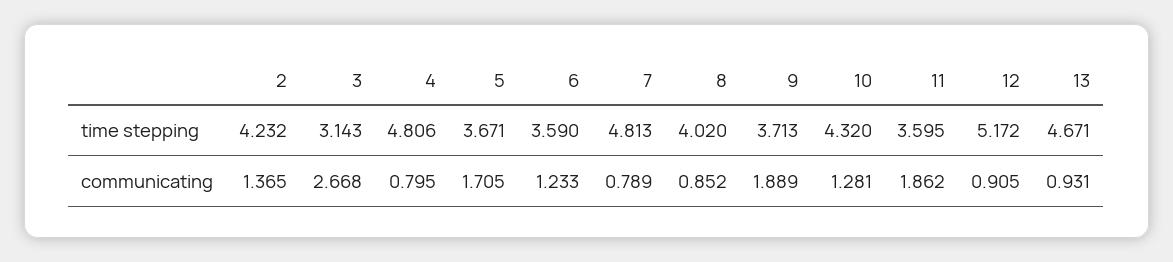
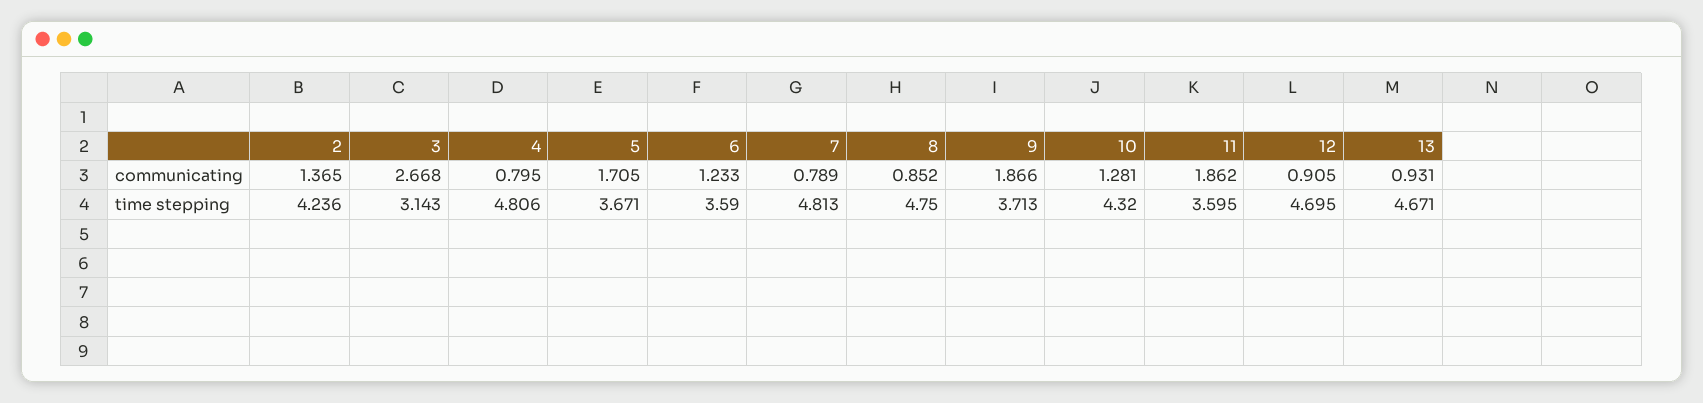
2, time stepping: 4.232 -> 4.236
8, time stepping: 4.02 -> 4.75
12, time stepping: 5.172 -> 4.695
9, communicating: 1.889 -> 1.866

